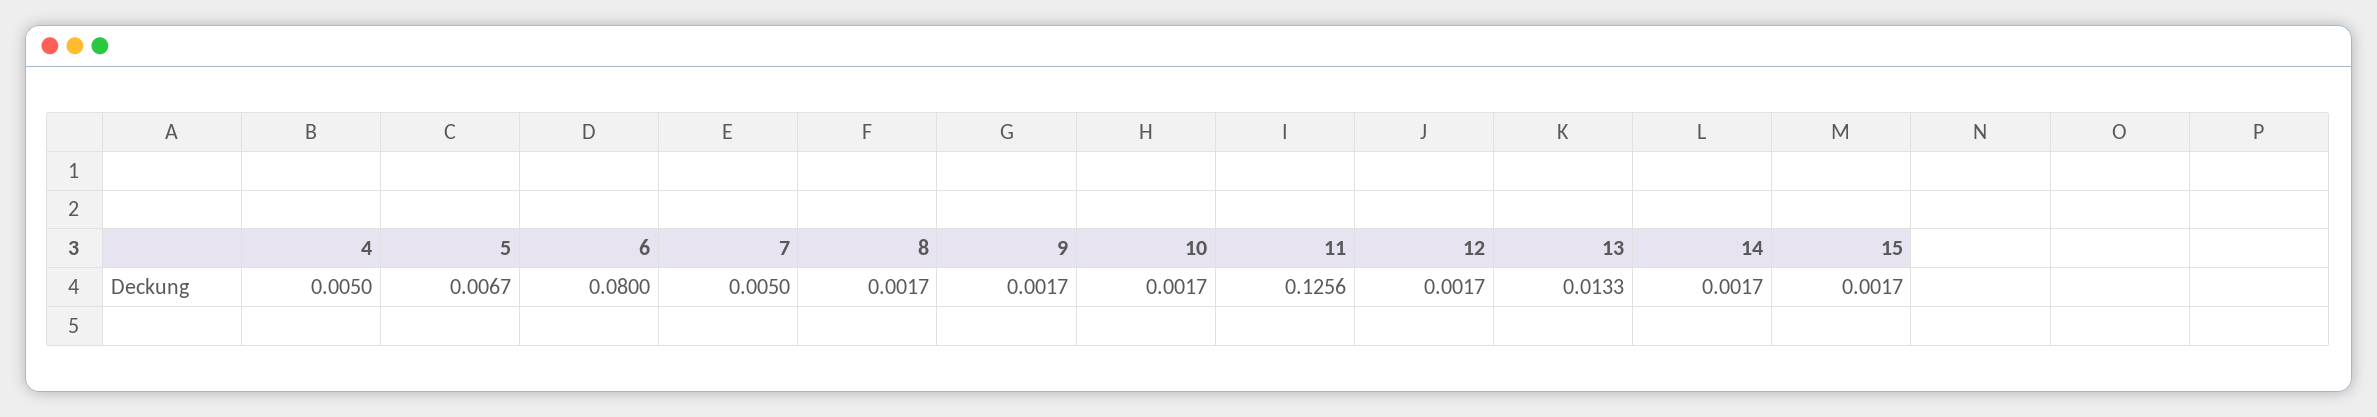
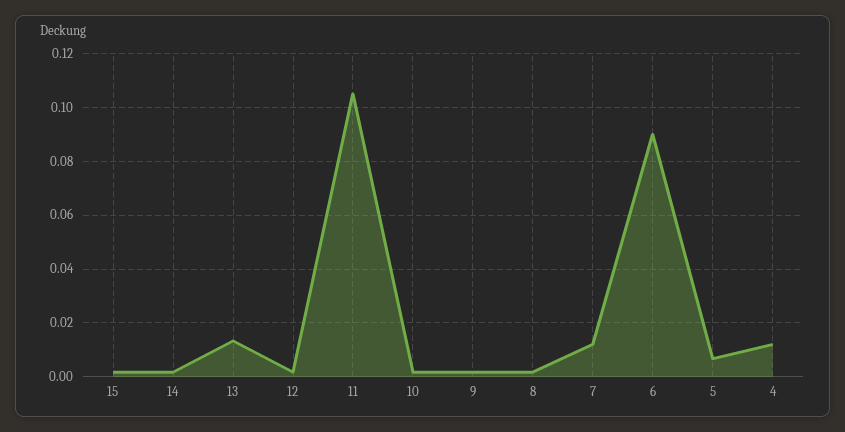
4: 0.005 -> 0.0125
6: 0.08 -> 0.09
7: 0.005 -> 0.0125
11: 0.1256 -> 0.105

